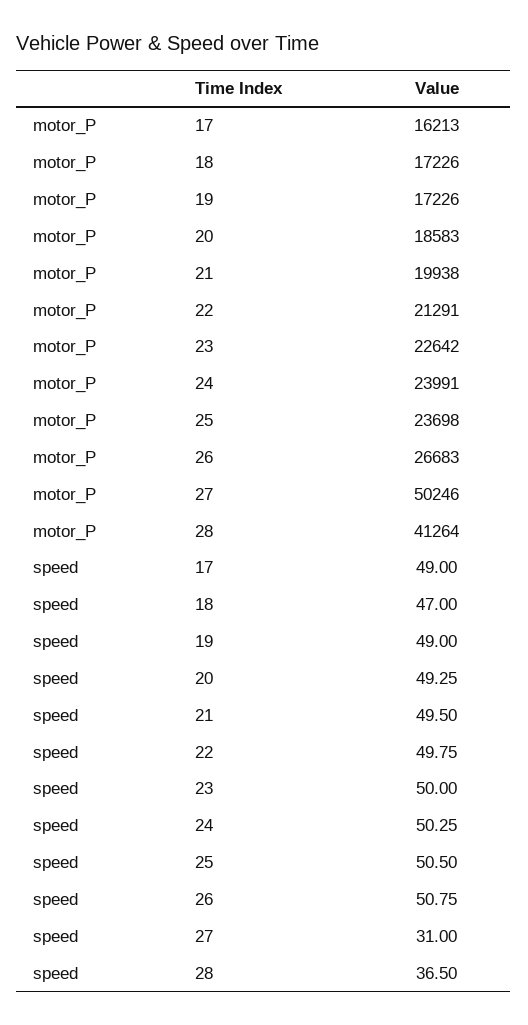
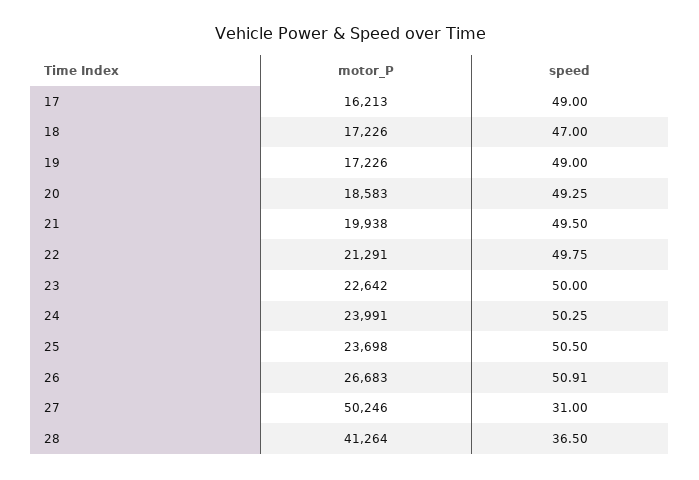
speed, 26: 50.75 -> 50.91

